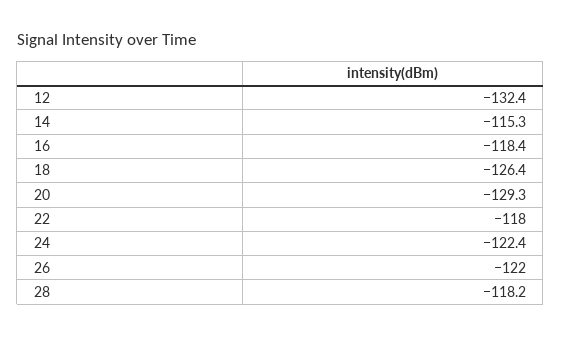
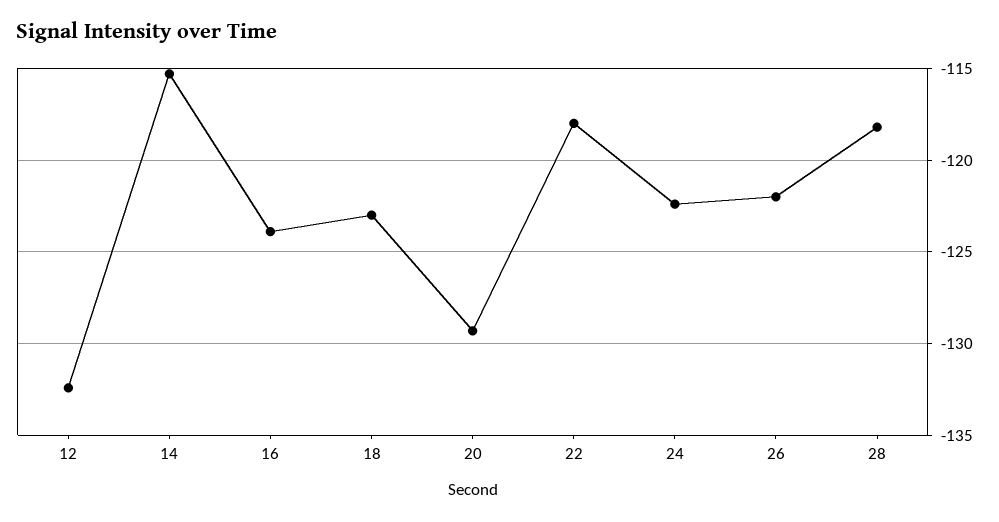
16: -118.4 -> -124
18: -126.4 -> -123

